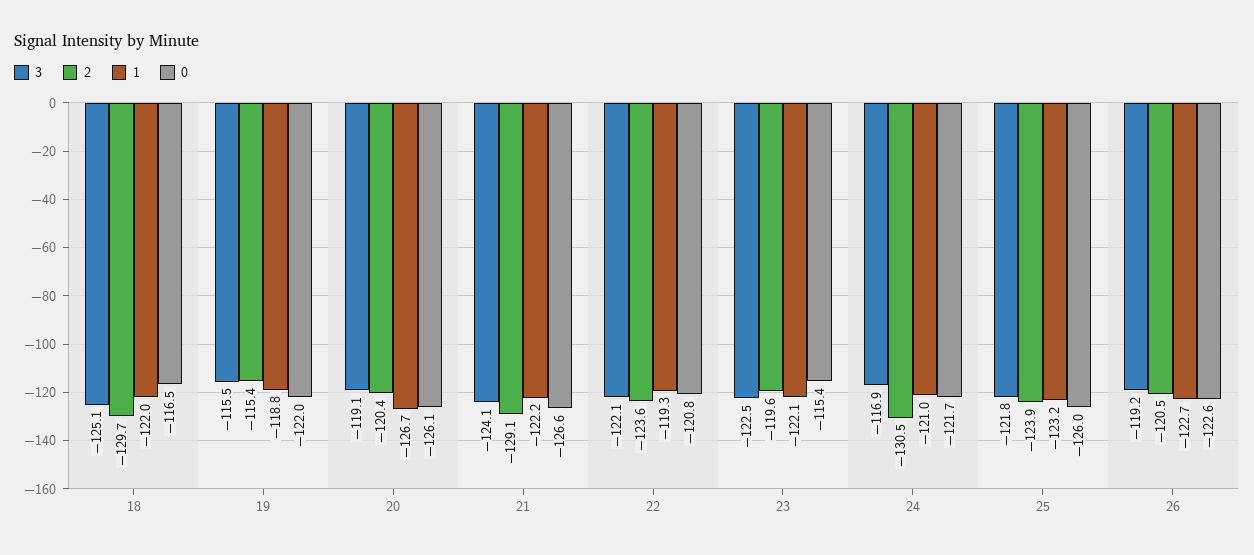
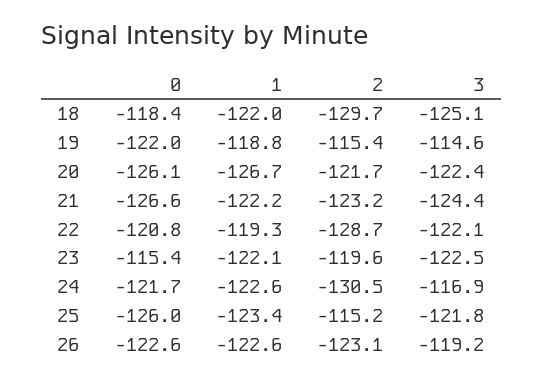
0, 18: -116.5 -> -118.4
3, 19: -115.5 -> -114.6
3, 20: -119.1 -> -122.4
2, 20: -120.4 -> -121.7
3, 21: -124.1 -> -124.4
2, 21: -129.1 -> -123.2
2, 22: -123.6 -> -128.7
1, 24: -121 -> -122.6
2, 25: -123.9 -> -115.2
1, 25: -123.2 -> -123.4
2, 26: -120.5 -> -123.1
1, 26: -122.7 -> -122.6

